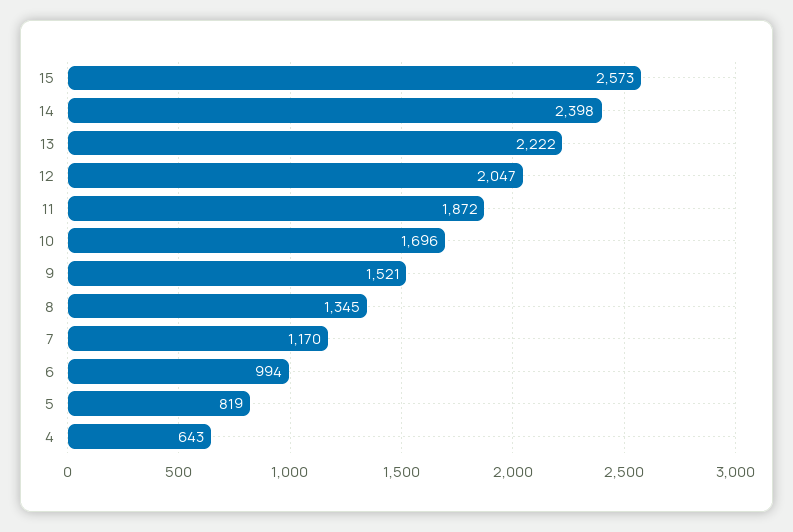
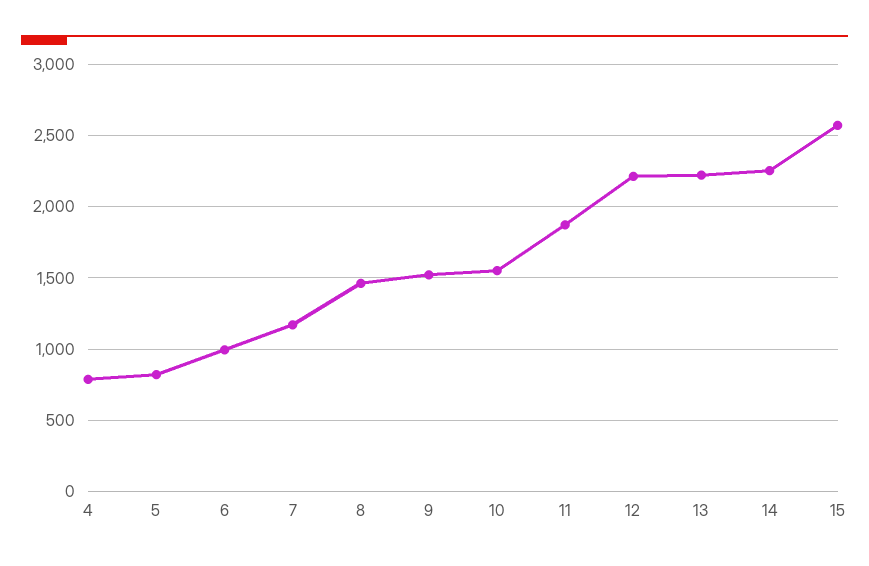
14: 2398 -> 2250
12: 2047 -> 2200
10: 1696 -> 1550
8: 1345 -> 1450
4: 643 -> 800

